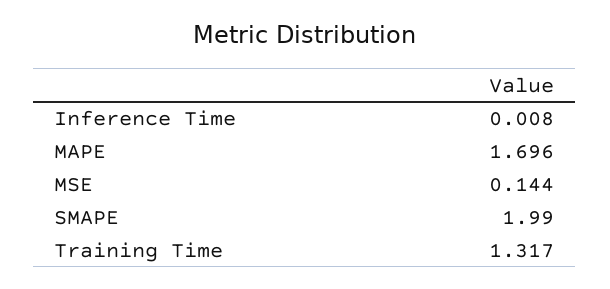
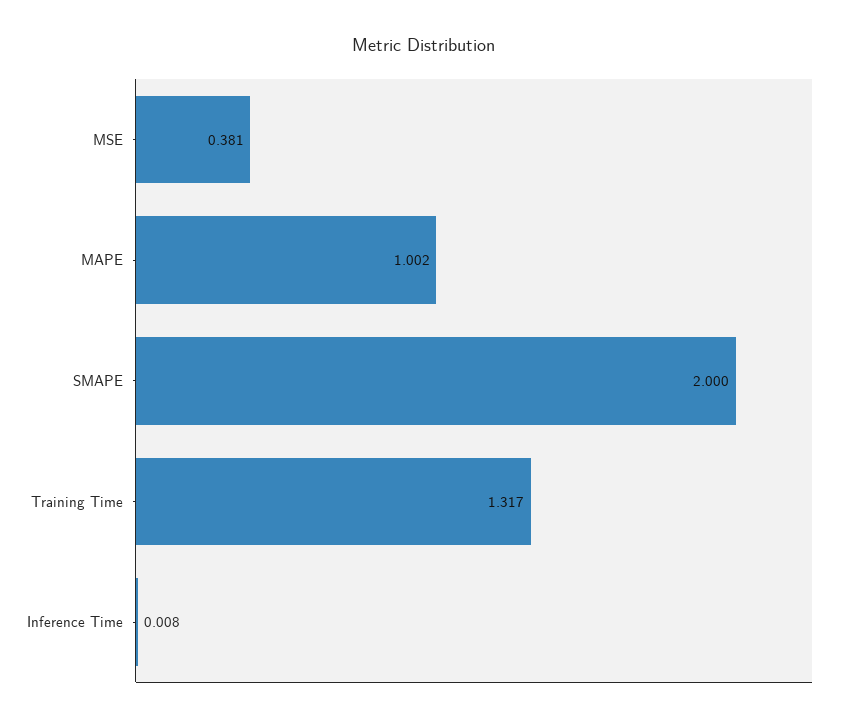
MAPE: 1.696 -> 1.002
MSE: 0.144 -> 0.381
SMAPE: 1.99 -> 2

